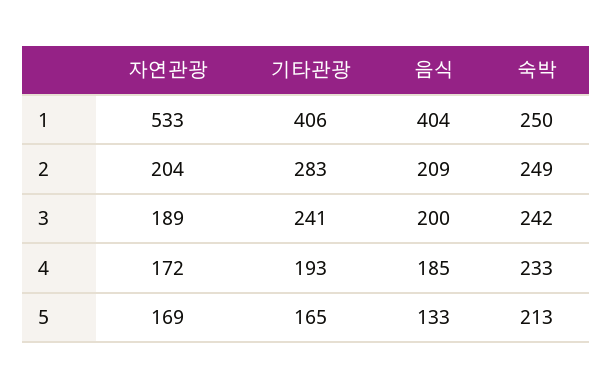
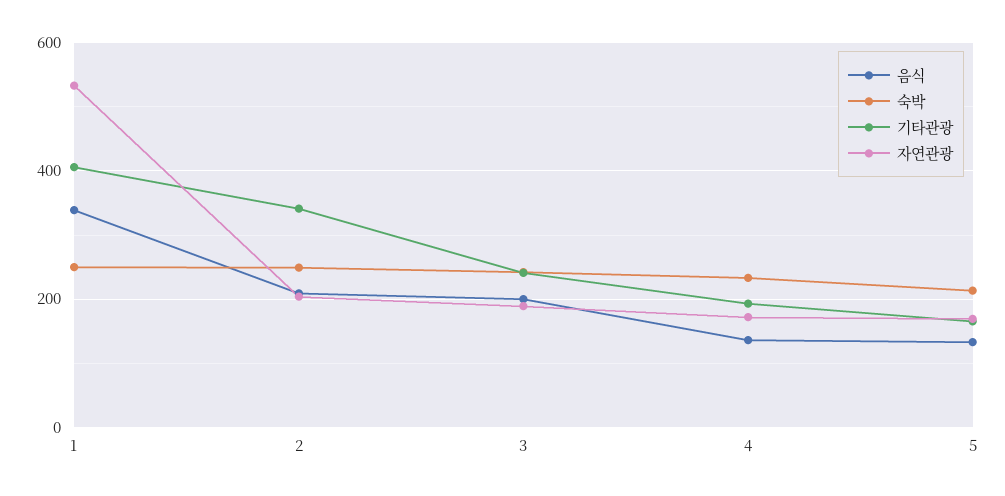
음식, 1: 404 -> 340
기타관광, 2: 283 -> 340
음식, 4: 185 -> 140

